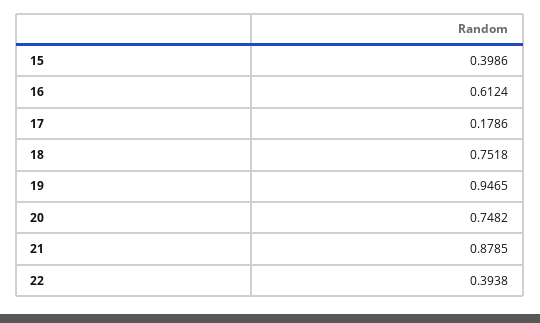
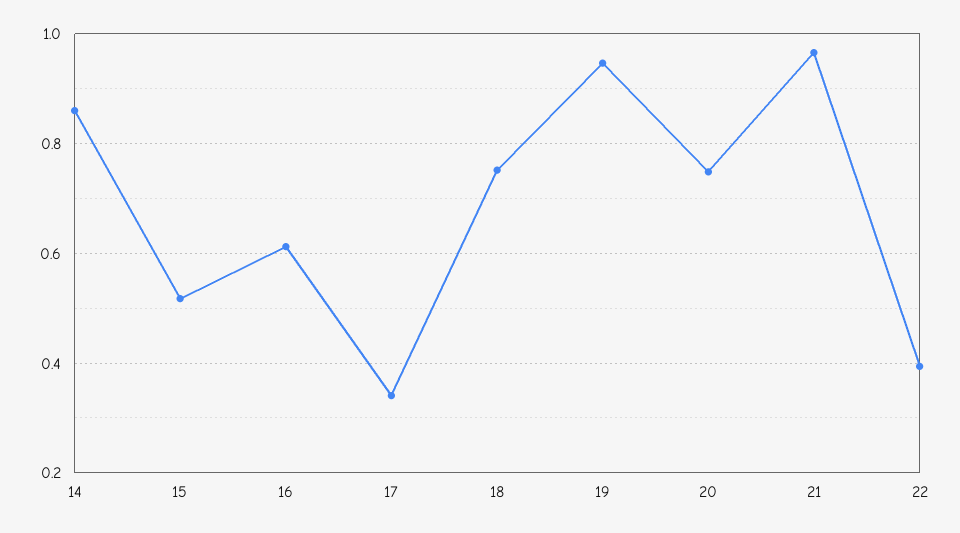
15: 0.3986 -> 0.52
17: 0.1786 -> 0.34
21: 0.8785 -> 0.96
14: none -> 0.86

